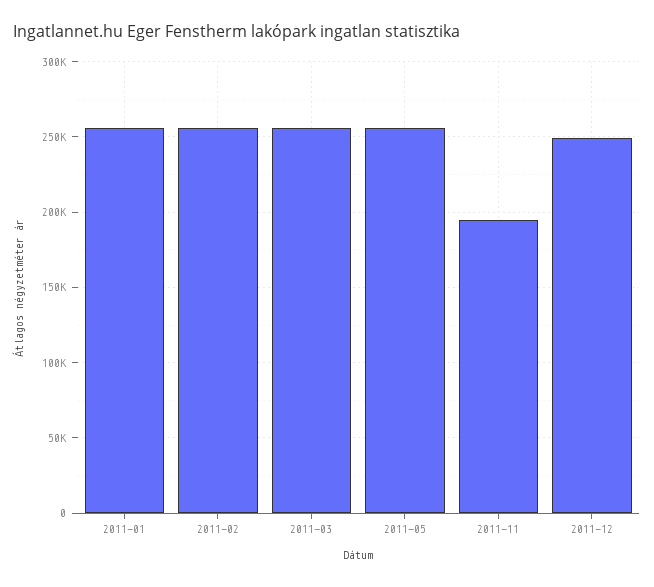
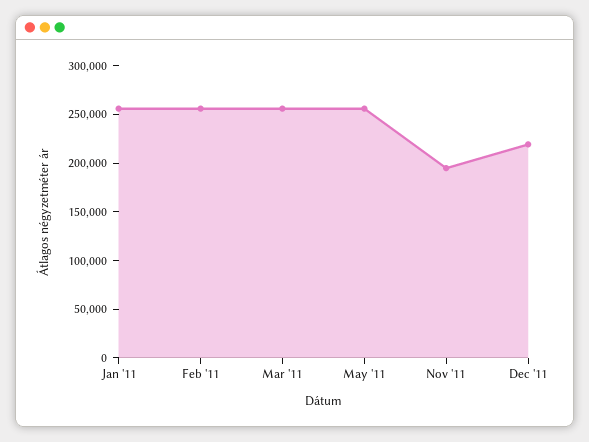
2011-12: 250000 -> 220000

